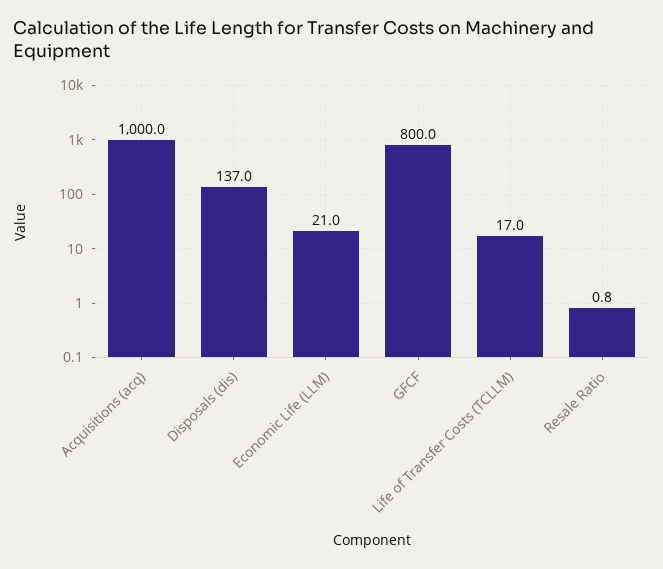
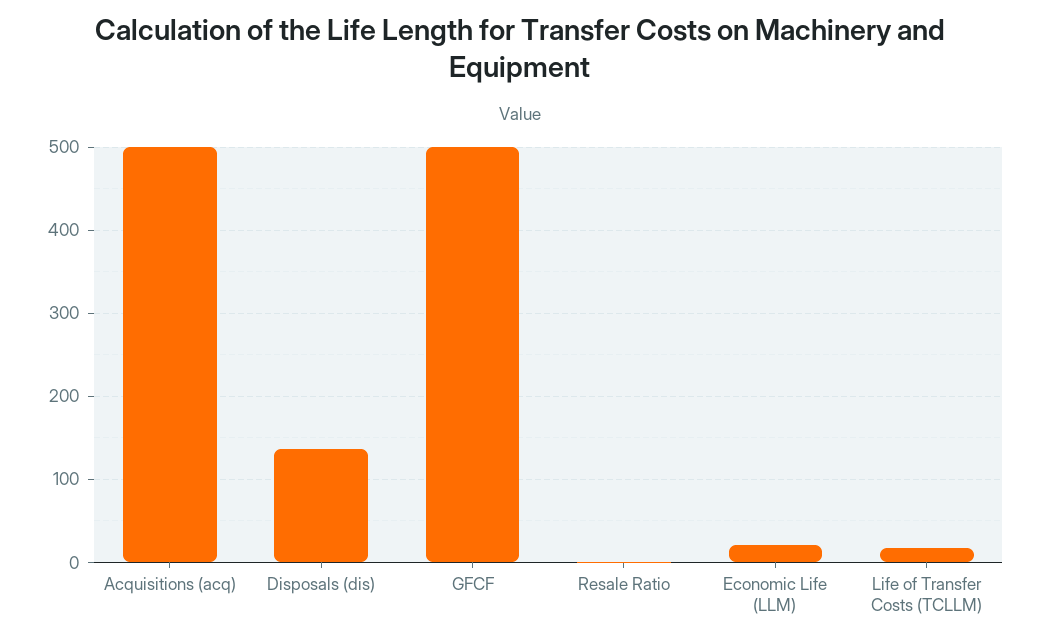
Acquisitions (acq): 1000 -> 500
GFCF: 800 -> 500

